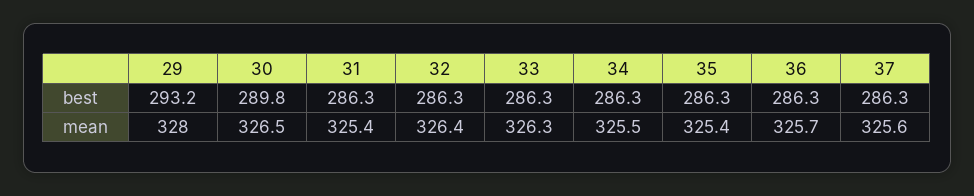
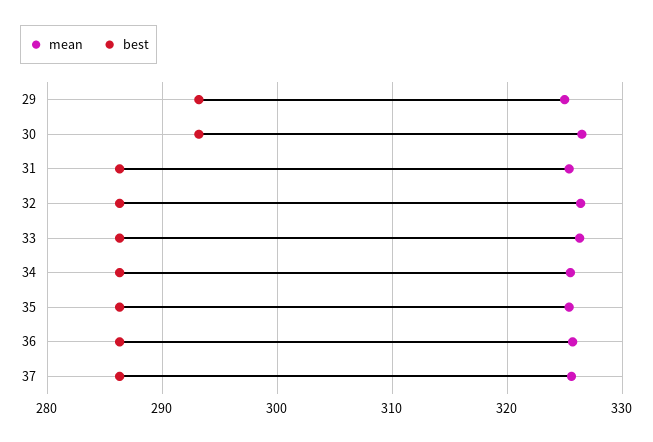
best, 30: 289.8 -> 293
mean, 29: 328 -> 325

